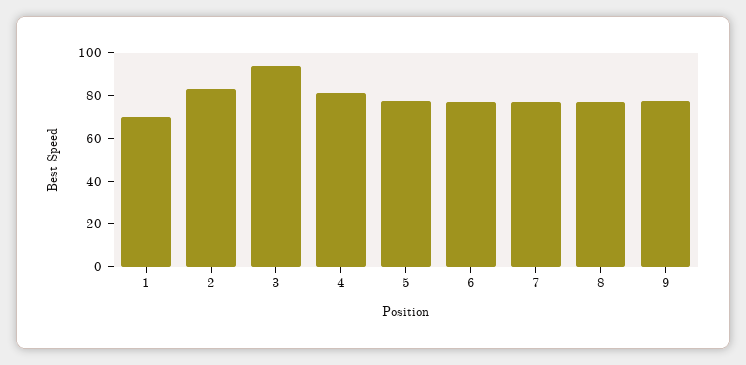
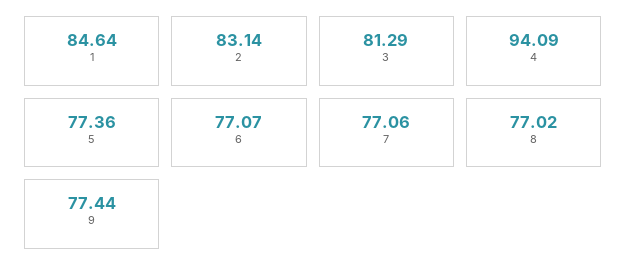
1: 70 -> 84.64
3: 95 -> 81.29
4: 80 -> 94.09

